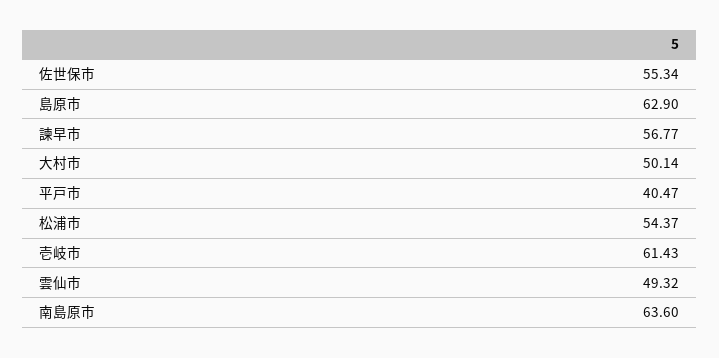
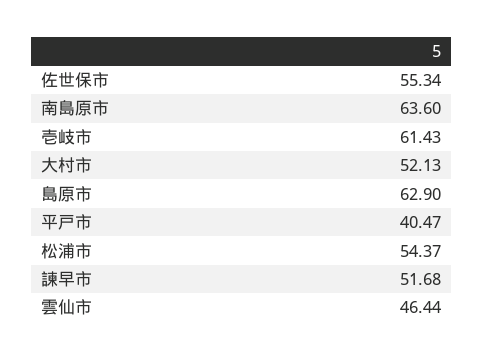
諫早市: 56.77 -> 51.68
大村市: 50.14 -> 52.13
雲仙市: 49.32 -> 46.44

